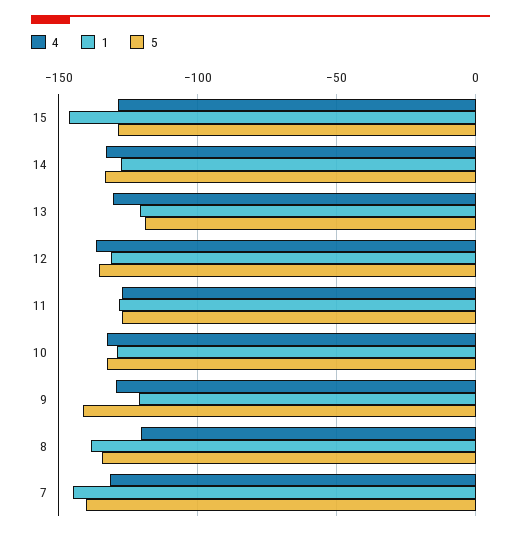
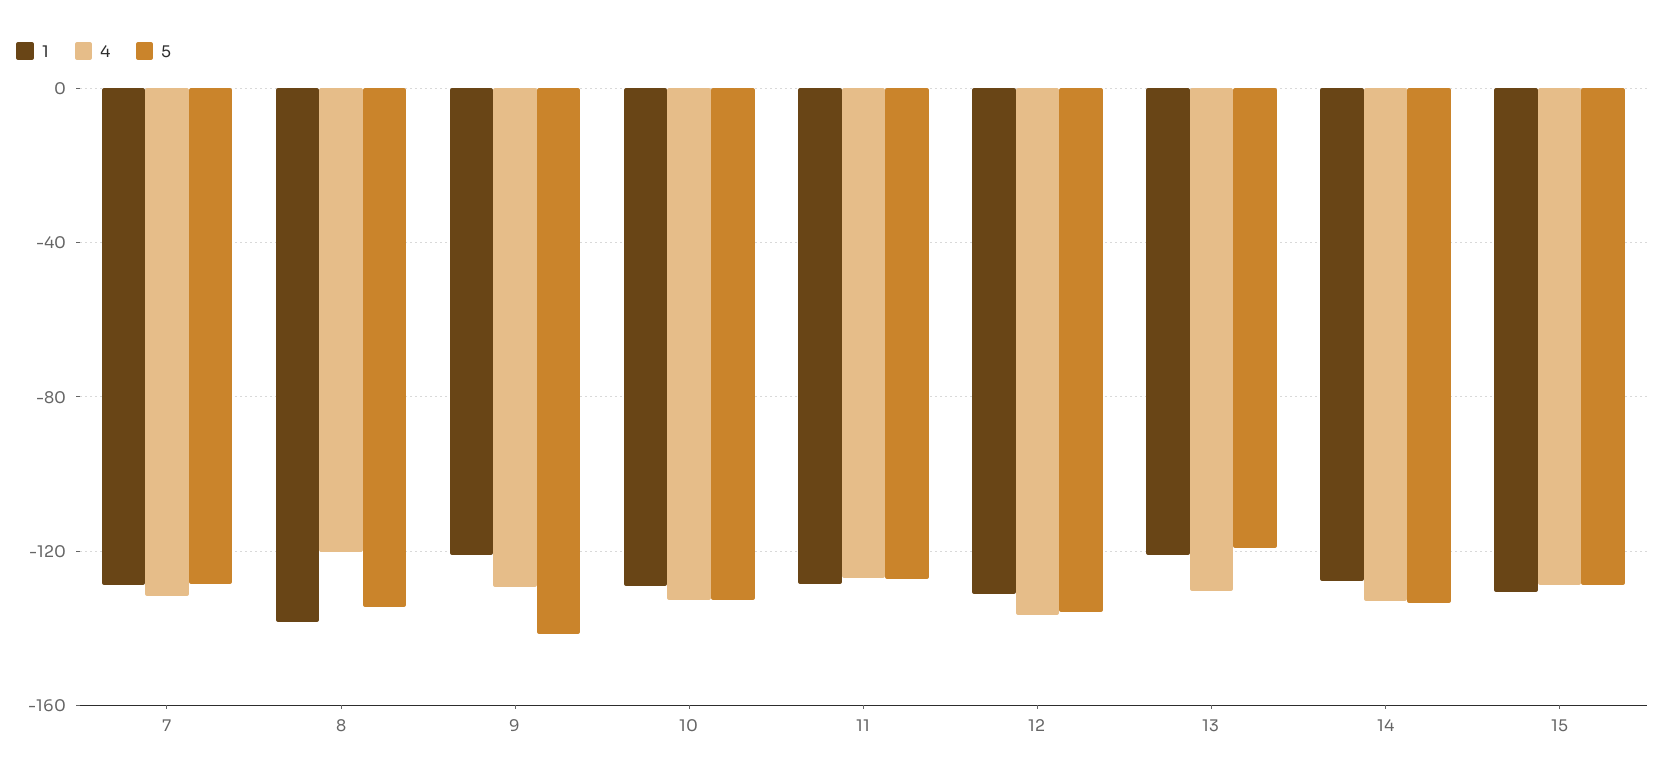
1, 15: -145 -> -130
1, 7: -145 -> -130
5, 7: -140 -> -130

